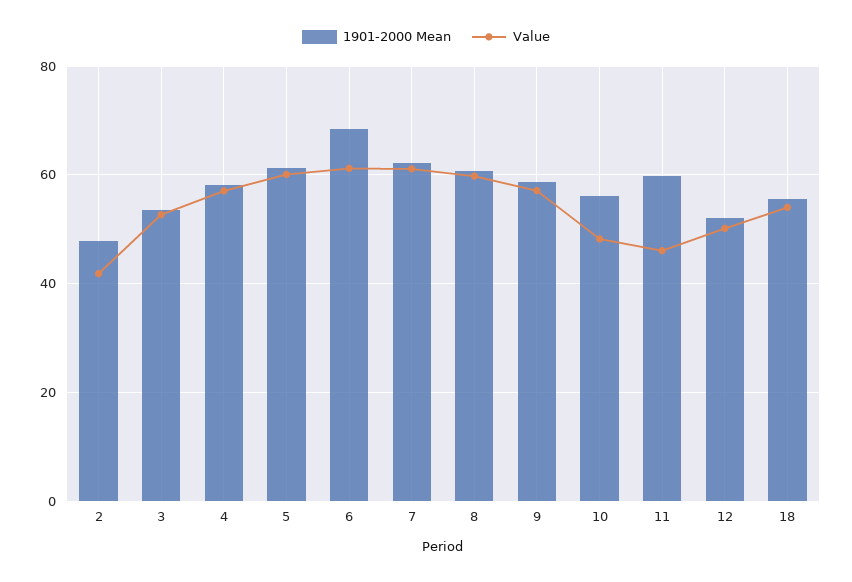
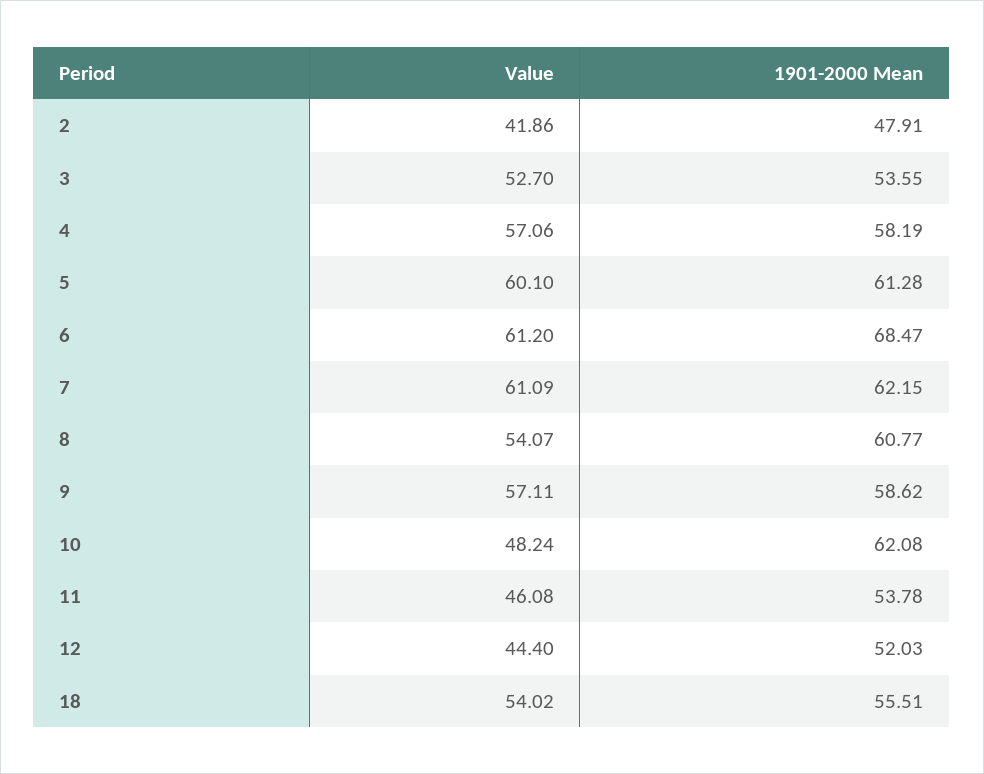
Value, 8: 60 -> 54.07
1901-2000 Mean, 10: 56 -> 62.08
1901-2000 Mean, 11: 60 -> 53.78
Value, 12: 50 -> 44.4

